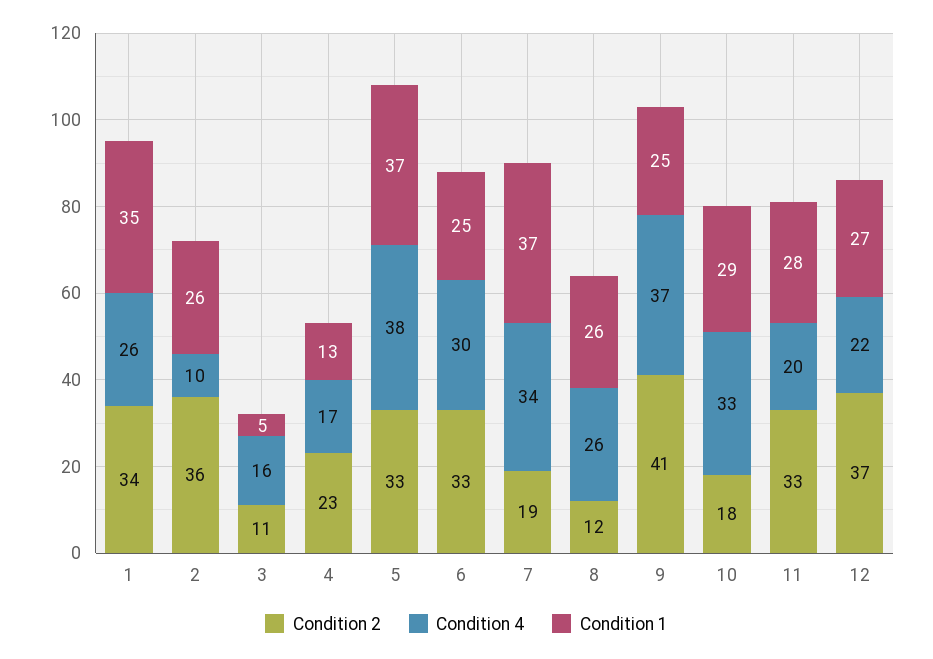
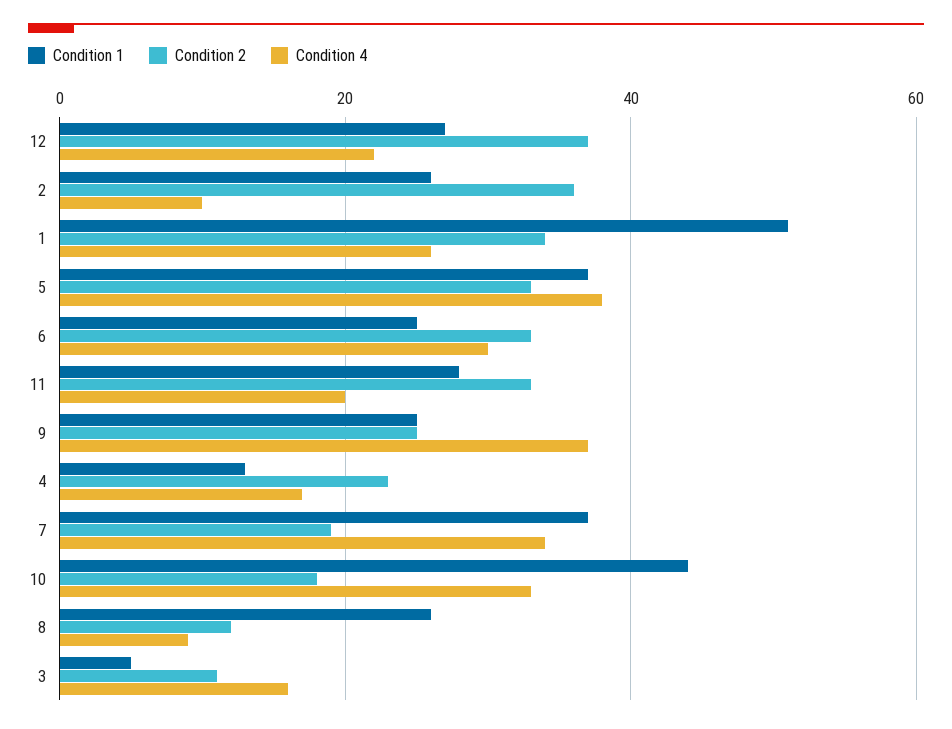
Condition 1, 1: 35 -> 50
Condition 4, 8: 26 -> 10
Condition 2, 9: 41 -> 25
Condition 1, 10: 29 -> 45

